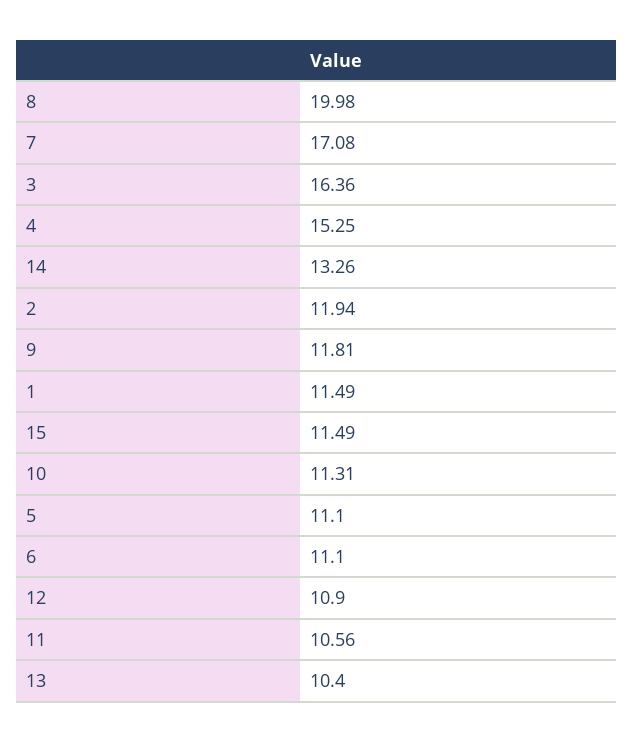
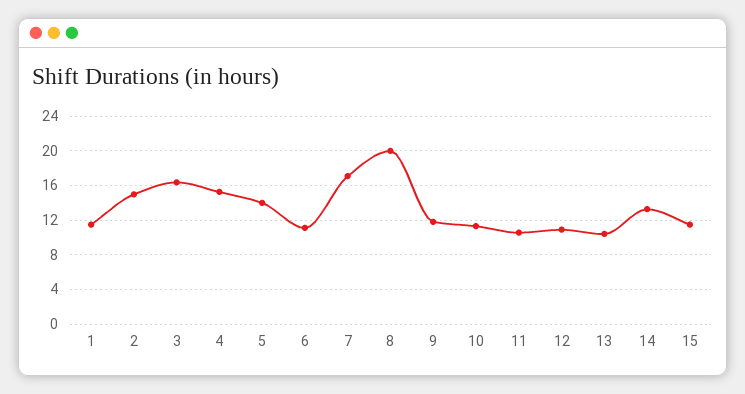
2: 11.94 -> 15
5: 11.1 -> 14

